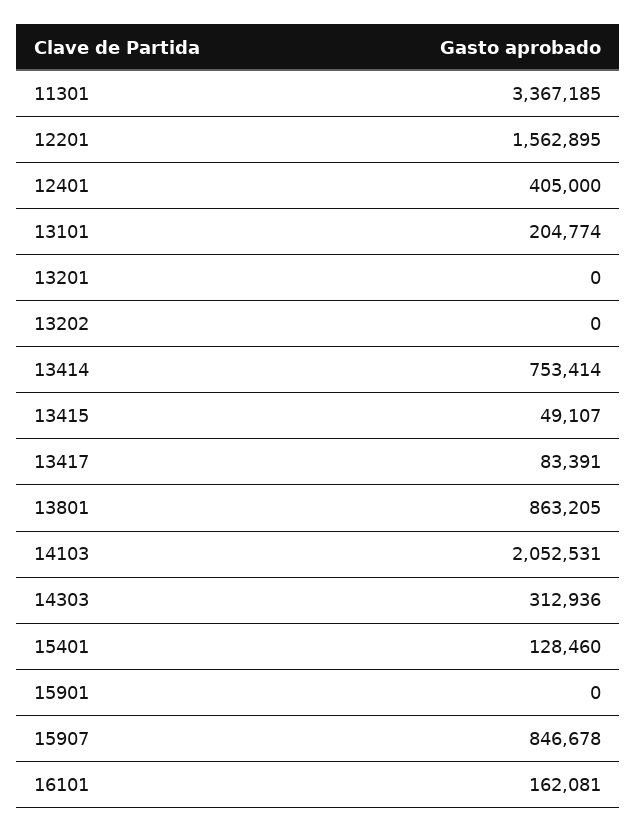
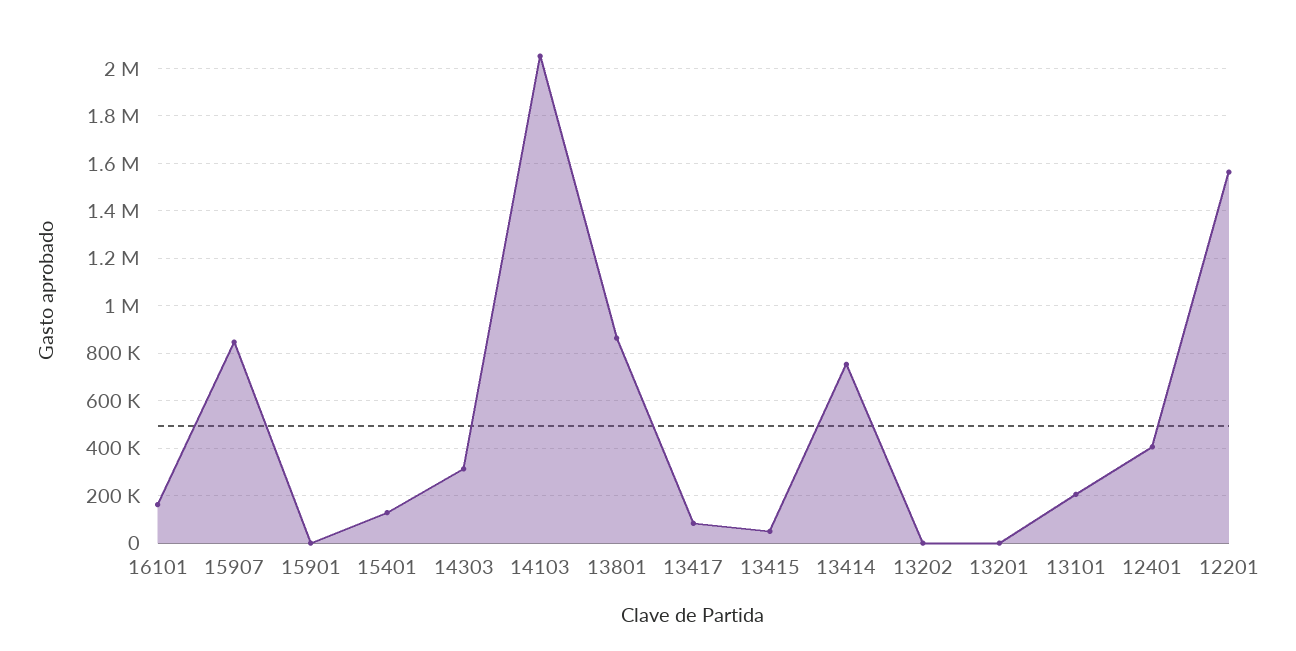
11301: 3367185 -> none

